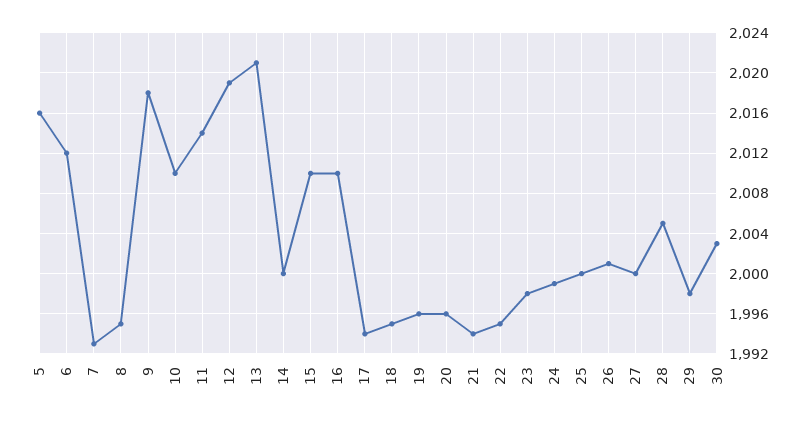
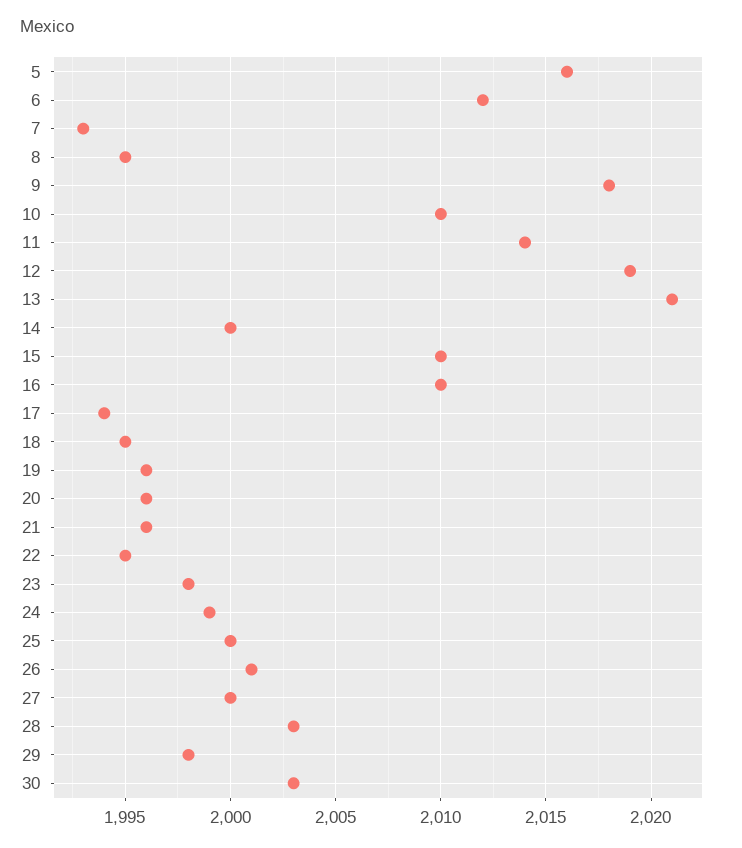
21: 1994 -> 1996
28: 2005 -> 2003

